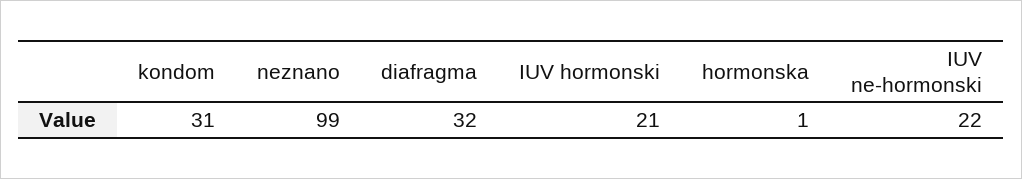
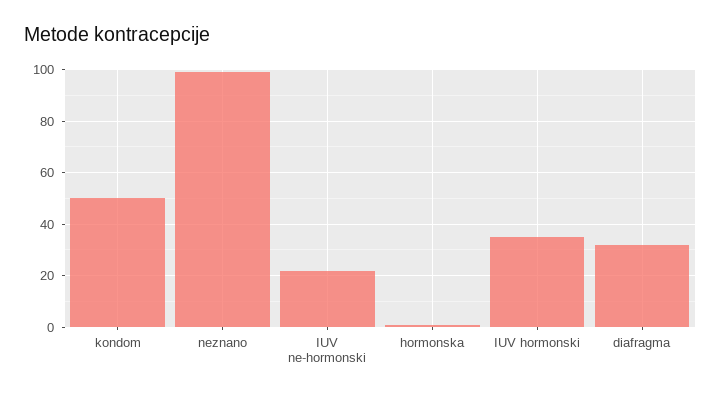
kondom: 31 -> 50
IUV hormonski: 21 -> 35

